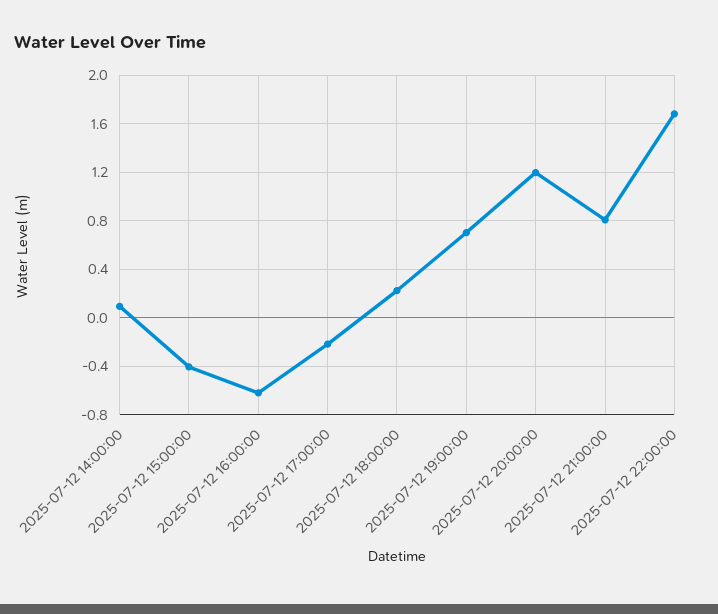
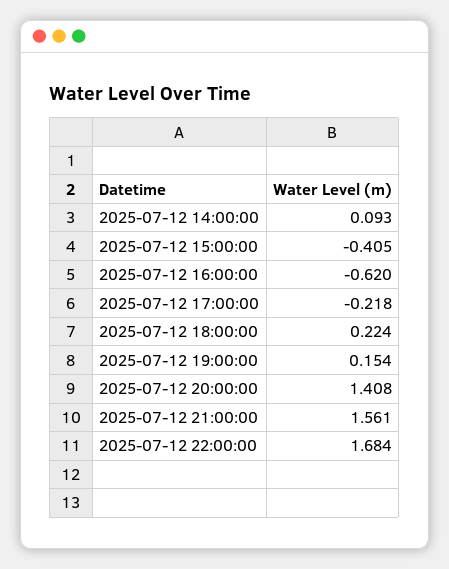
2025-07-12 19:00:00: 0.7 -> 0.154
2025-07-12 20:00:00: 1.2 -> 1.408
2025-07-12 21:00:00: 0.8 -> 1.561

